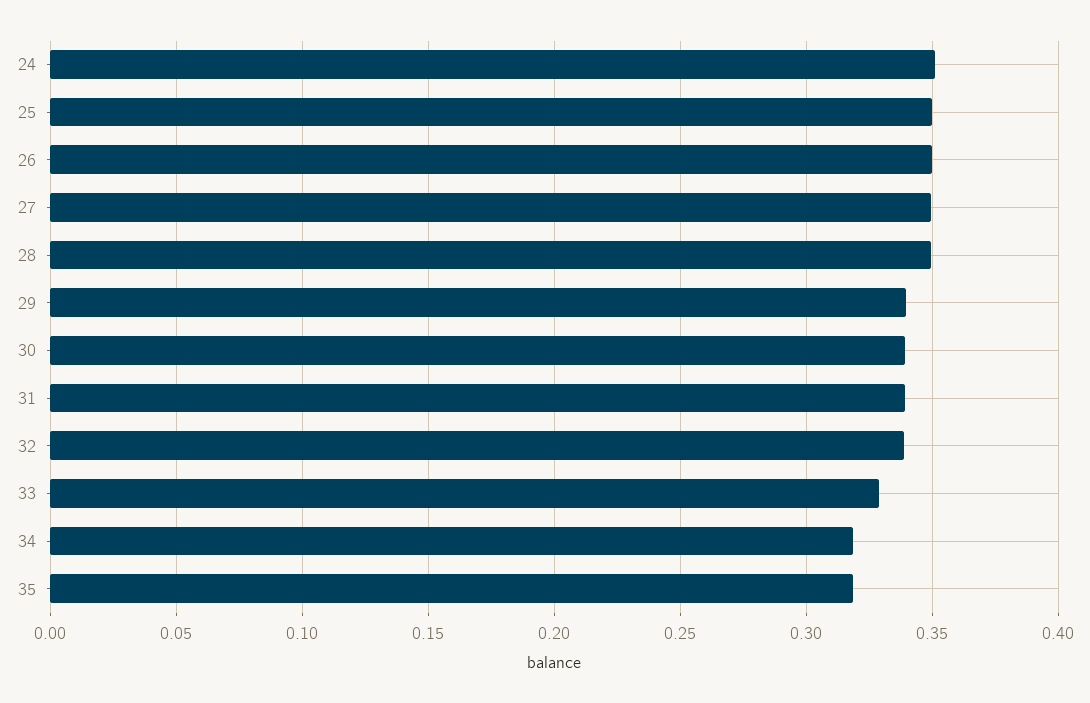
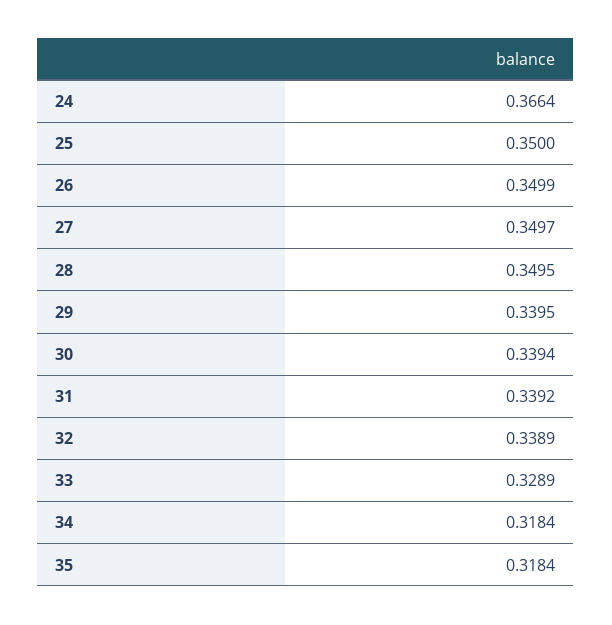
24: 0.35 -> 0.3664

